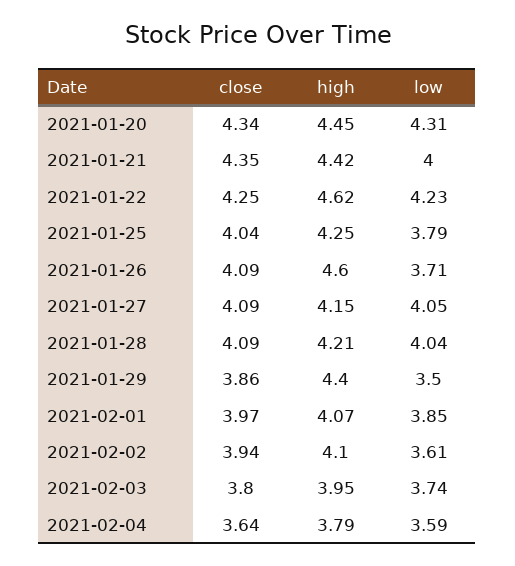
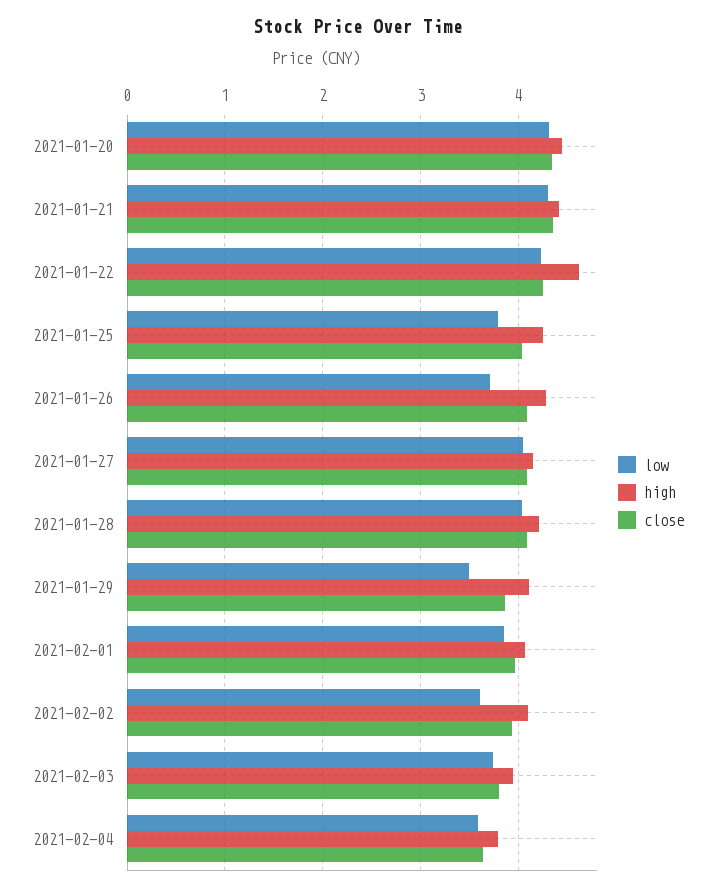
low, 2021-01-21: 4 -> 4.3
high, 2021-01-26: 4.6 -> 4.3
high, 2021-01-29: 4.4 -> 4.1

